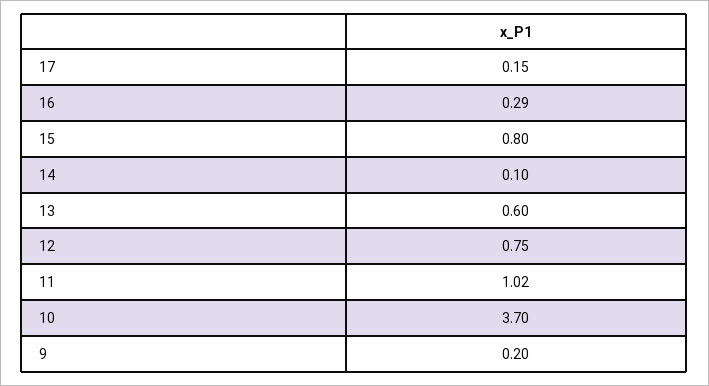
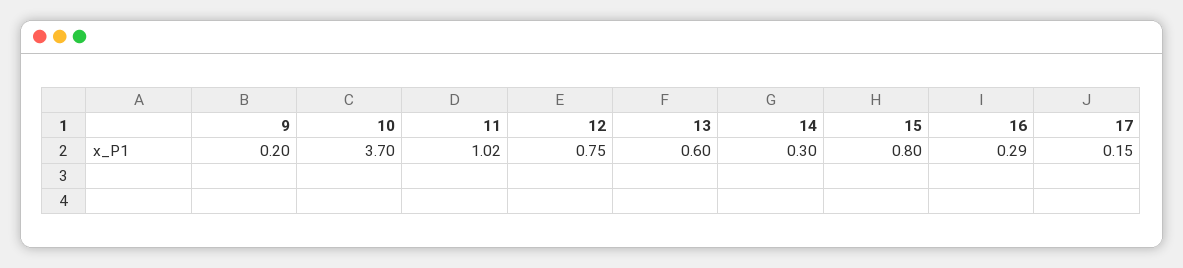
14: 0.1 -> 0.3

